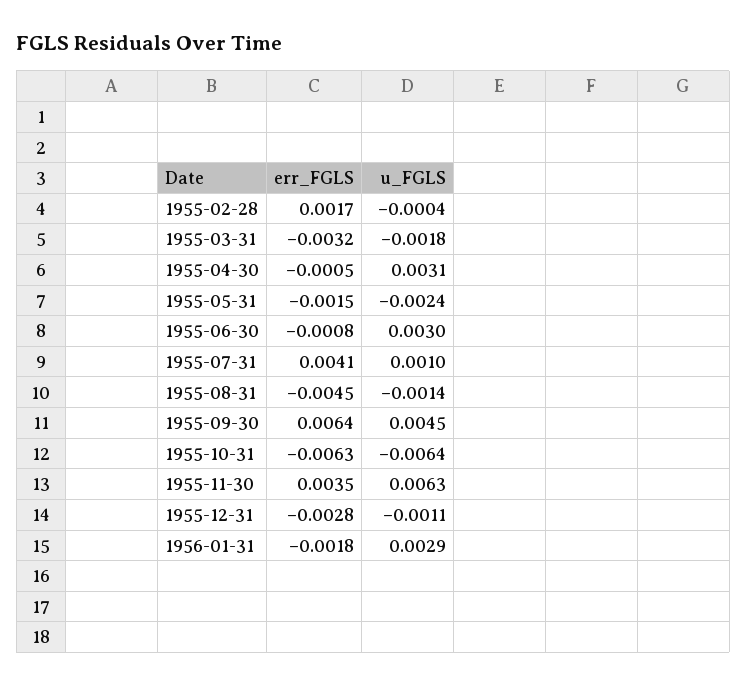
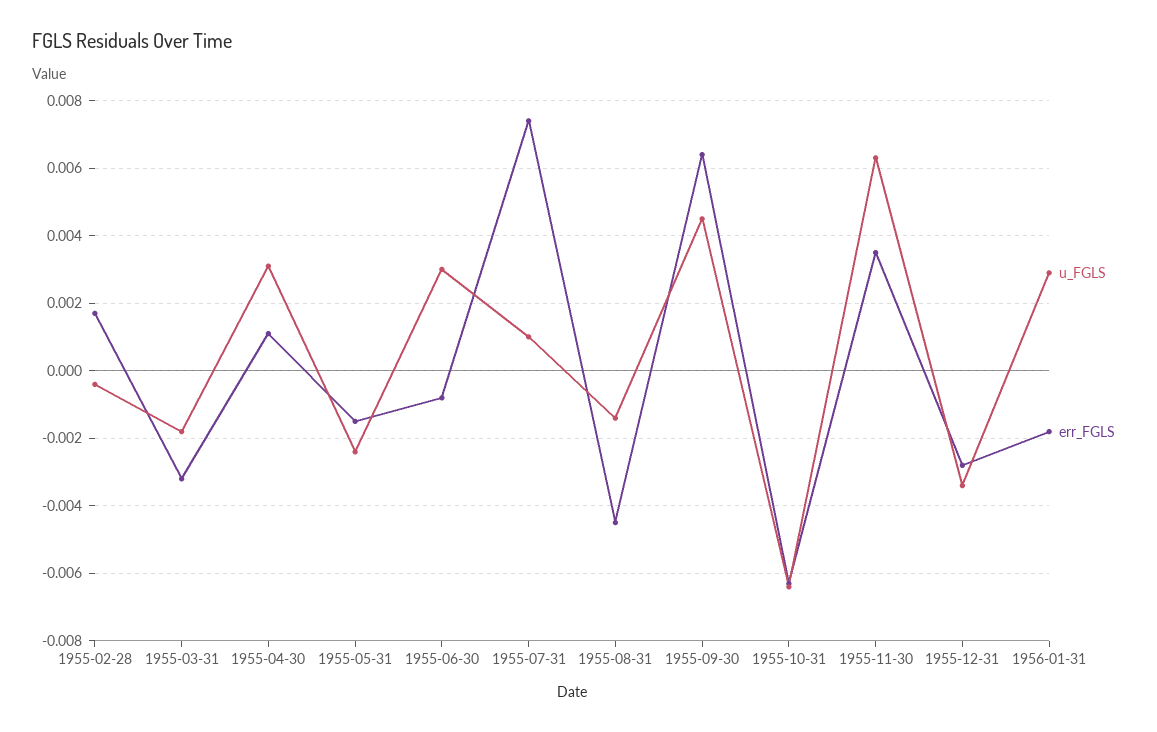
err_FGLS, 1955-04-30: -0.0005 -> 0.001
err_FGLS, 1955-07-31: 0.0041 -> 0.0075
u_FGLS, 1955-12-31: -0.0011 -> -0.0035

